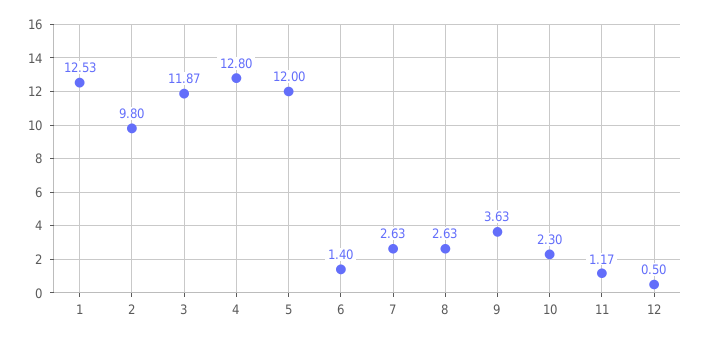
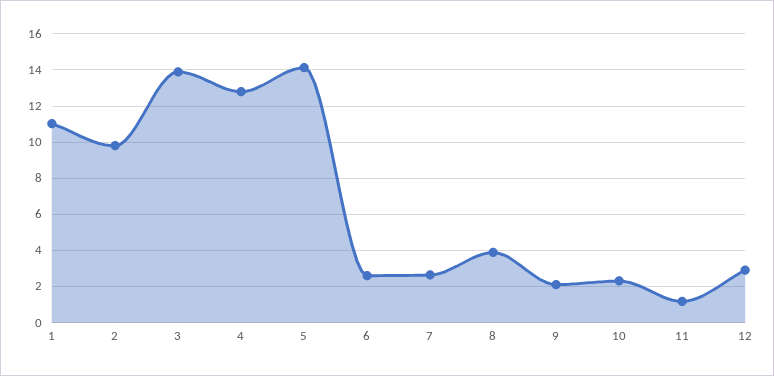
1: 12.53 -> 11
3: 11.87 -> 14
5: 12 -> 14
6: 1.4 -> 2.5
8: 2.63 -> 4
9: 3.63 -> 2
12: 0.5 -> 3

